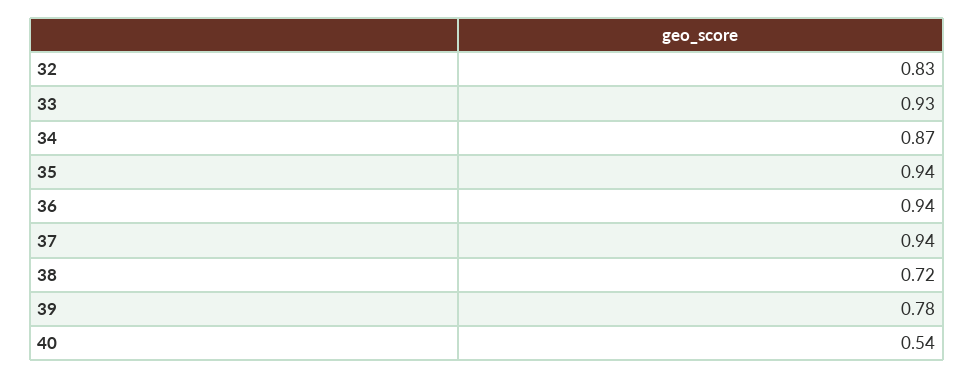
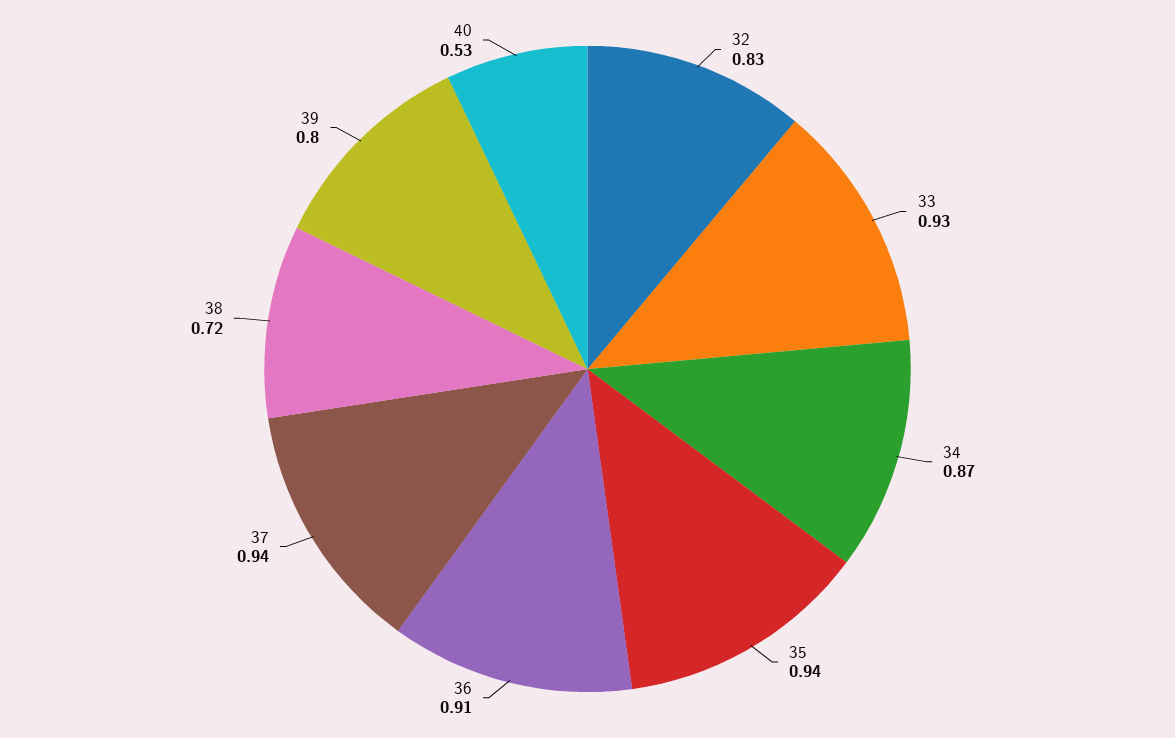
36: 0.94 -> 0.91
39: 0.78 -> 0.8
40: 0.54 -> 0.53

